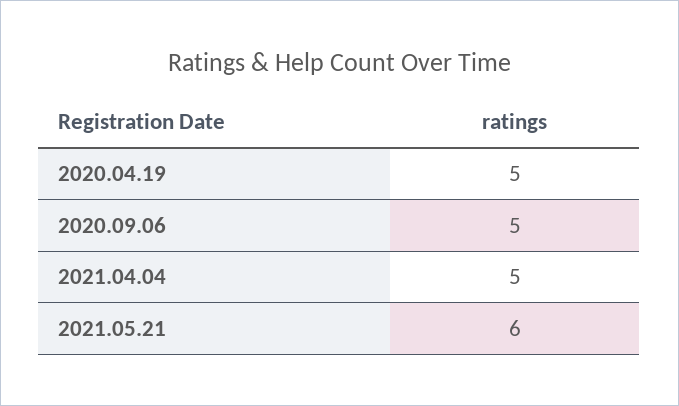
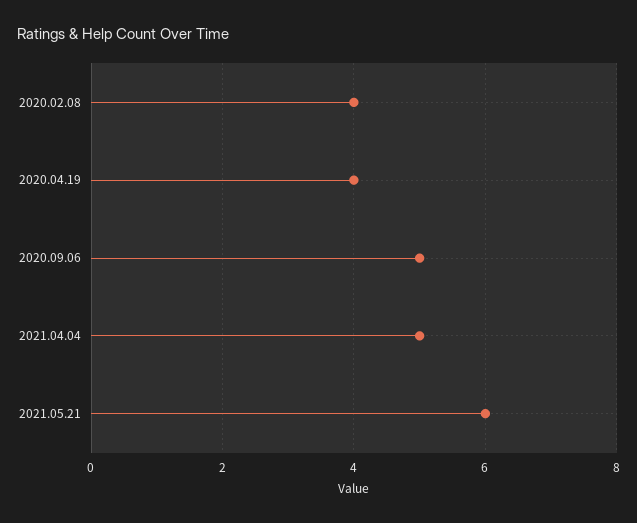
2020.04.19: 5 -> 4
2020.02.08: none -> 4

